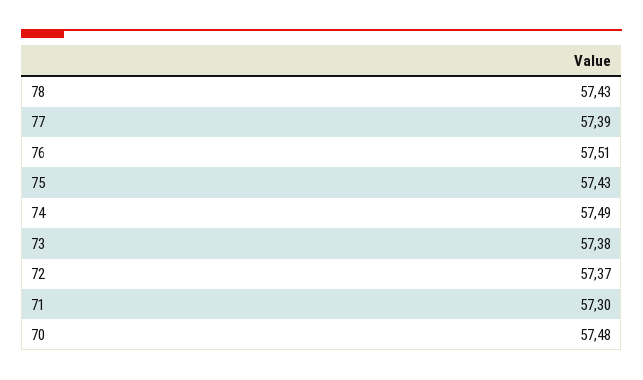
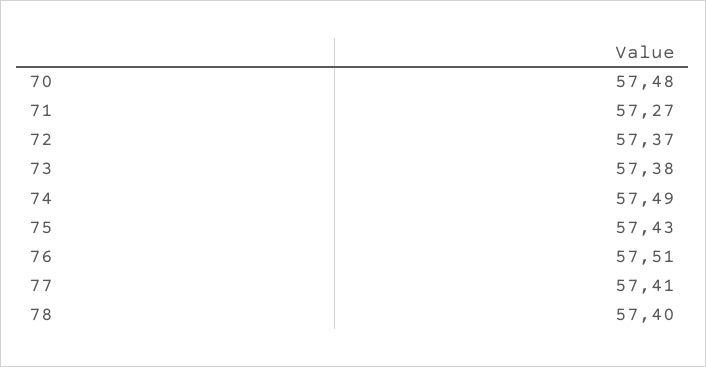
78: 57.43 -> 57.4
77: 57.39 -> 57.41
71: 57.3 -> 57.27

